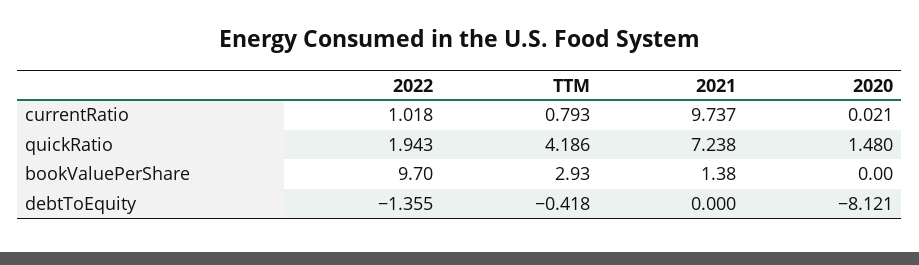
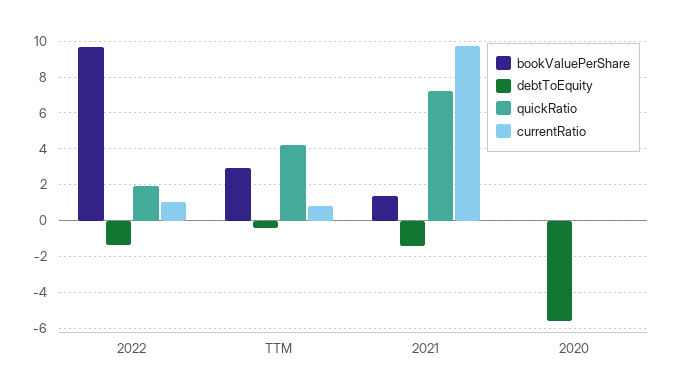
quickRatio, 2020: 1.48 -> 0
debtToEquity, 2021: 0 -> -1.5
debtToEquity, 2020: -8.121 -> -5.5

